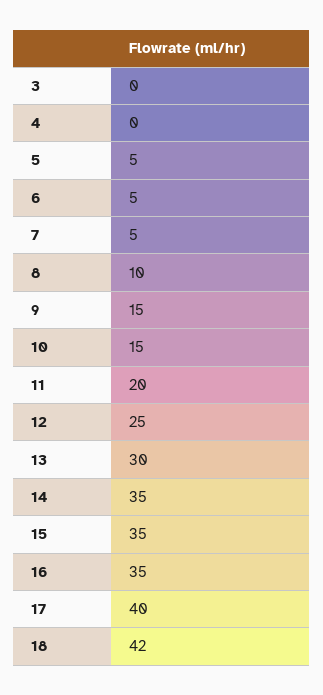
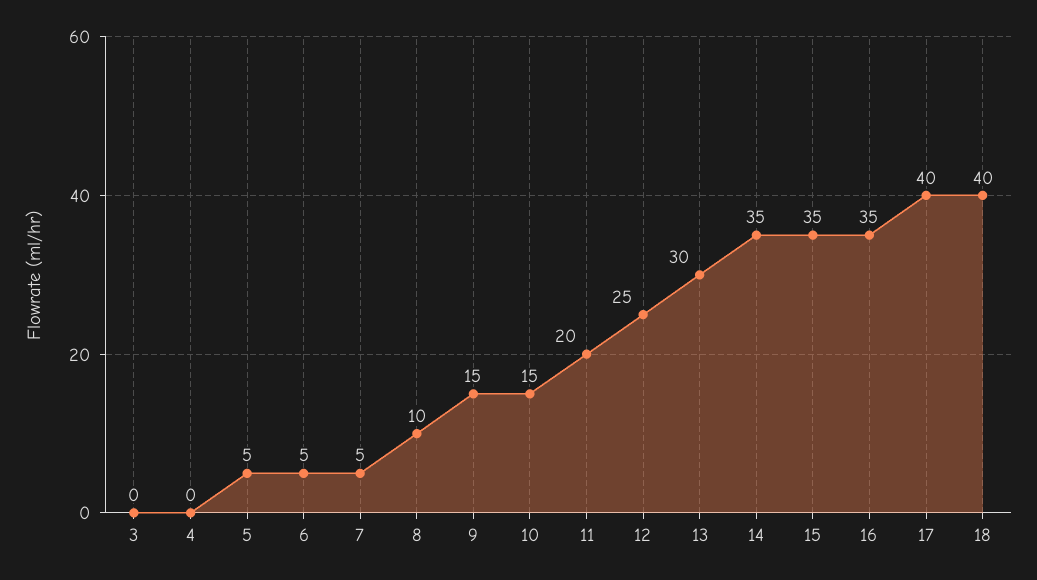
18: 42 -> 40

